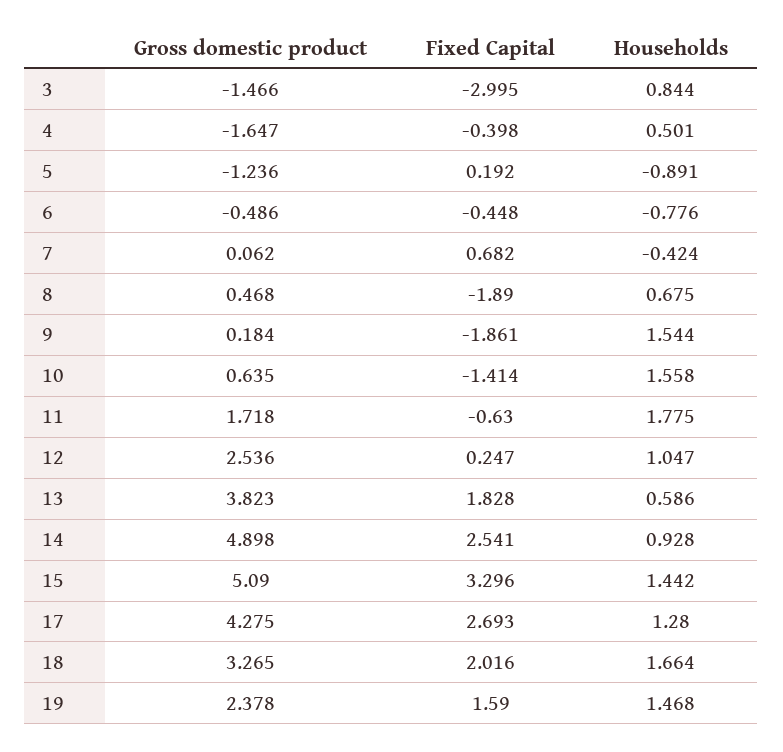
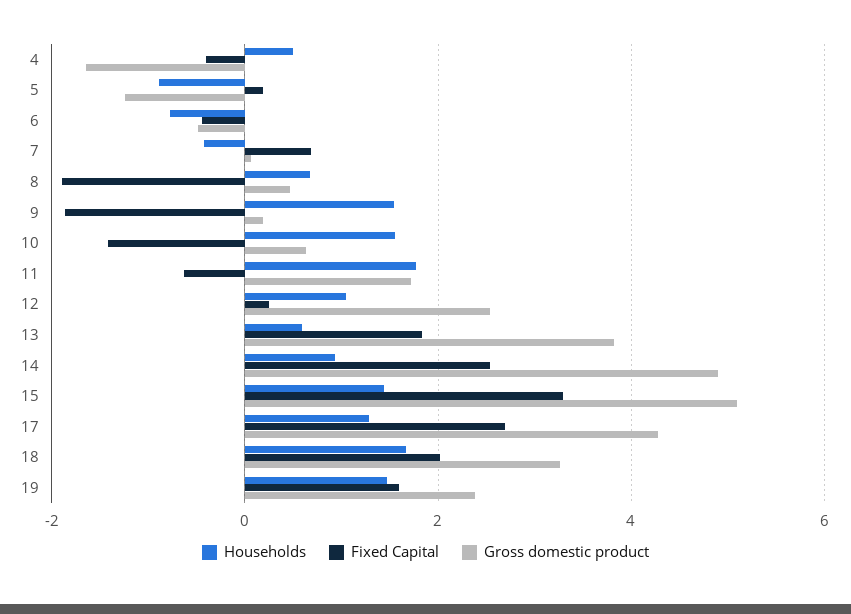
Gross domestic product, 3: -1.466 -> none
Fixed Capital, 3: -2.995 -> none
Households, 3: 0.844 -> none

